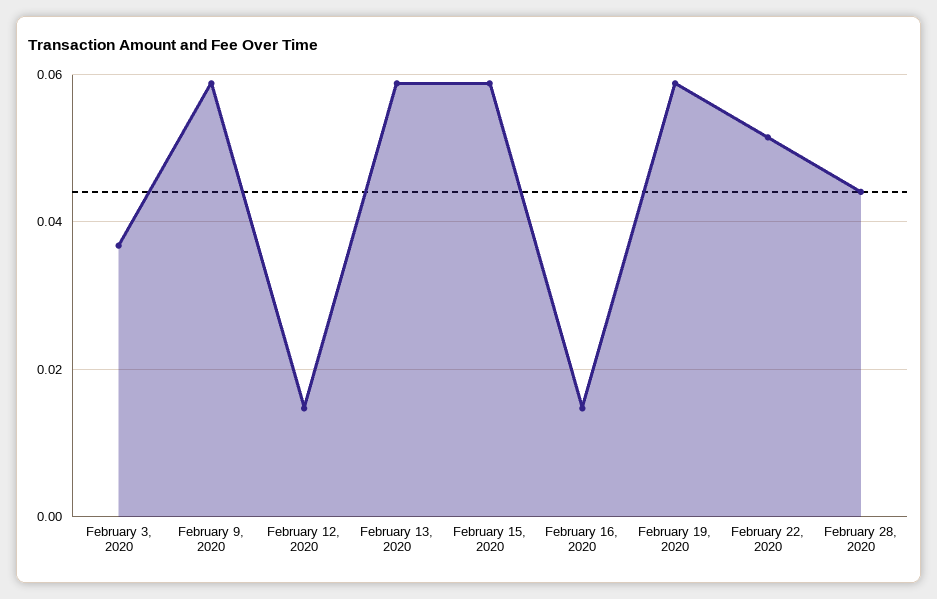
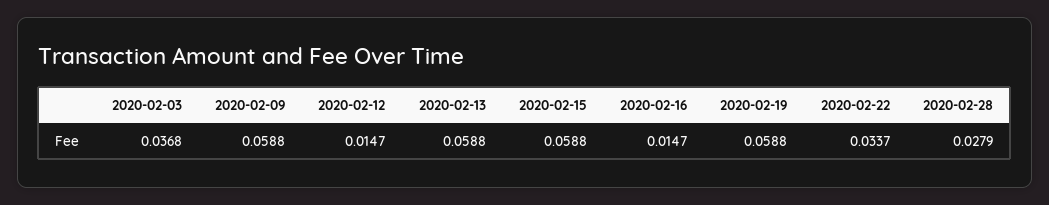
February 22, 2020: 0.052 -> 0.0337
February 28, 2020: 0.044 -> 0.0279

